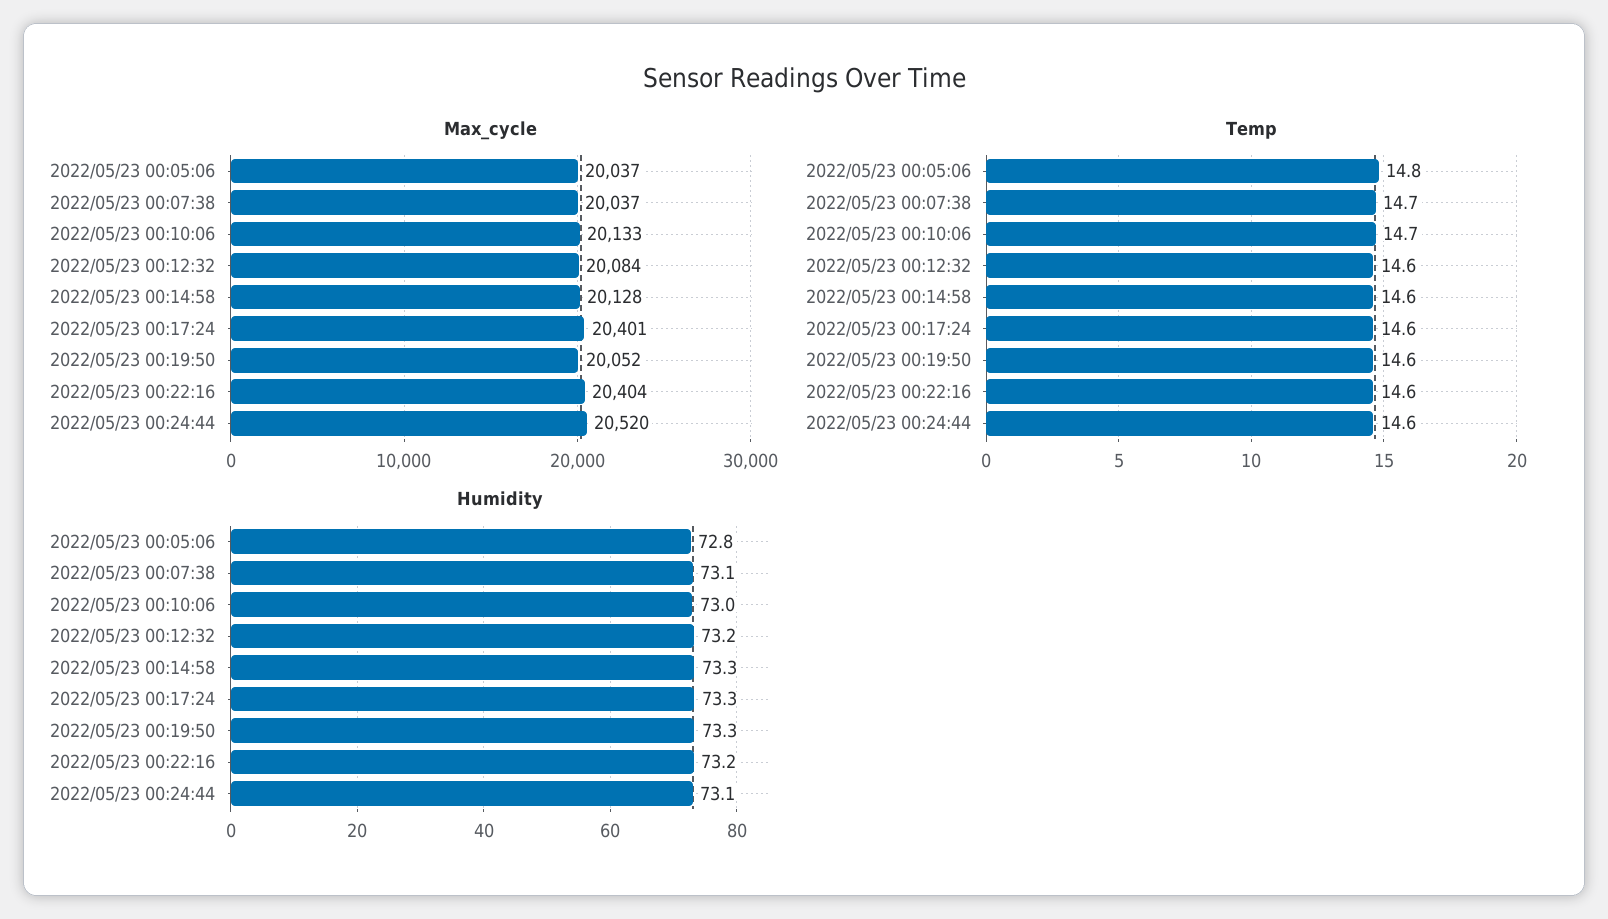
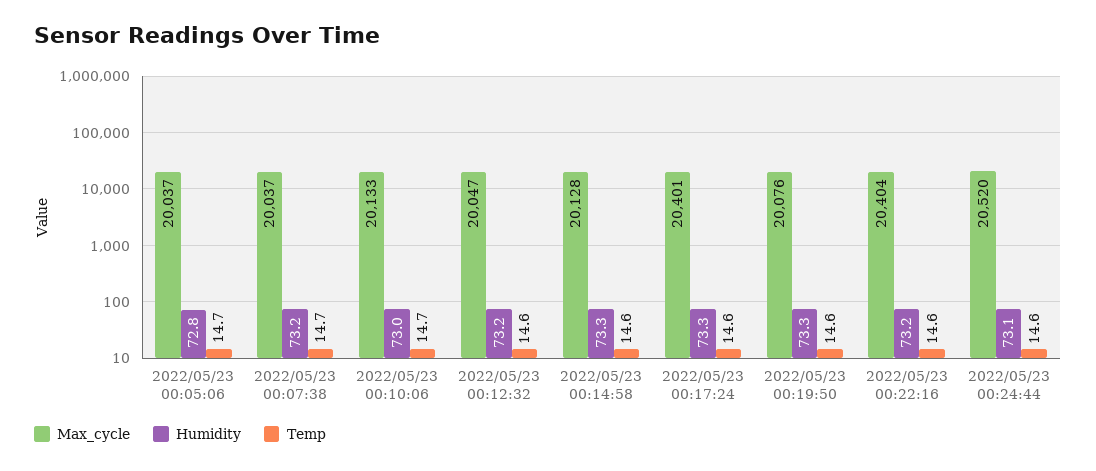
Max_cycle, 2022/05/23 00:12:32: 20084 -> 20047
Max_cycle, 2022/05/23 00:19:50: 20052 -> 20076
Temp, 2022/05/23 00:05:06: 14.8 -> 14.7
Humidity, 2022/05/23 00:07:38: 73.1 -> 73.2

